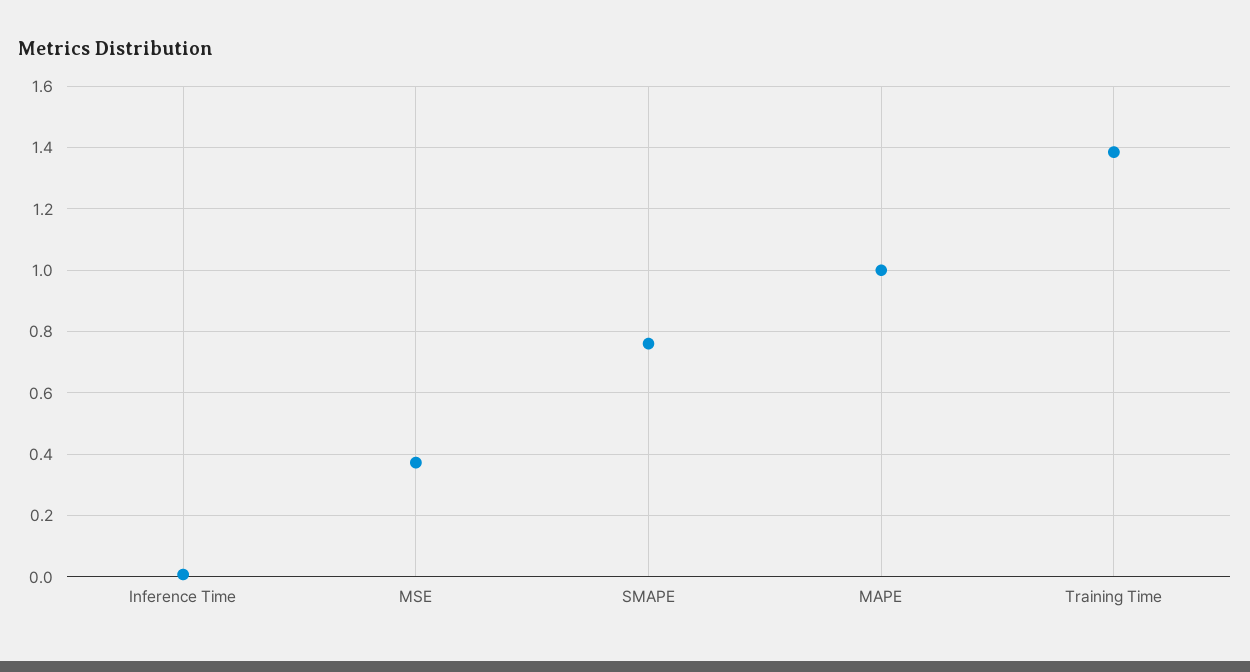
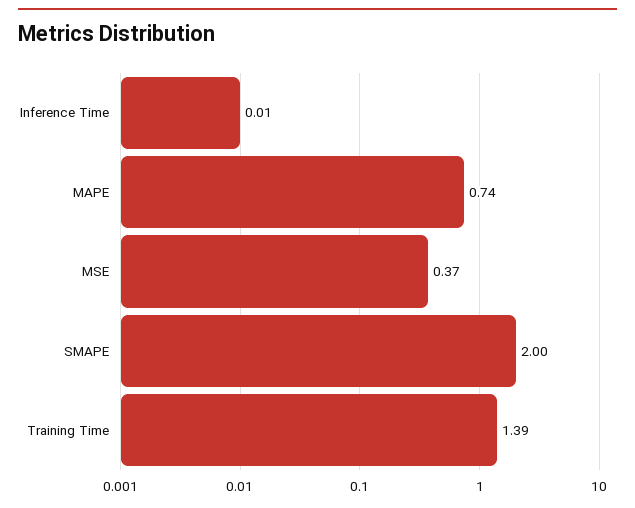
SMAPE: 0.76 -> 2
MAPE: 1 -> 0.74

